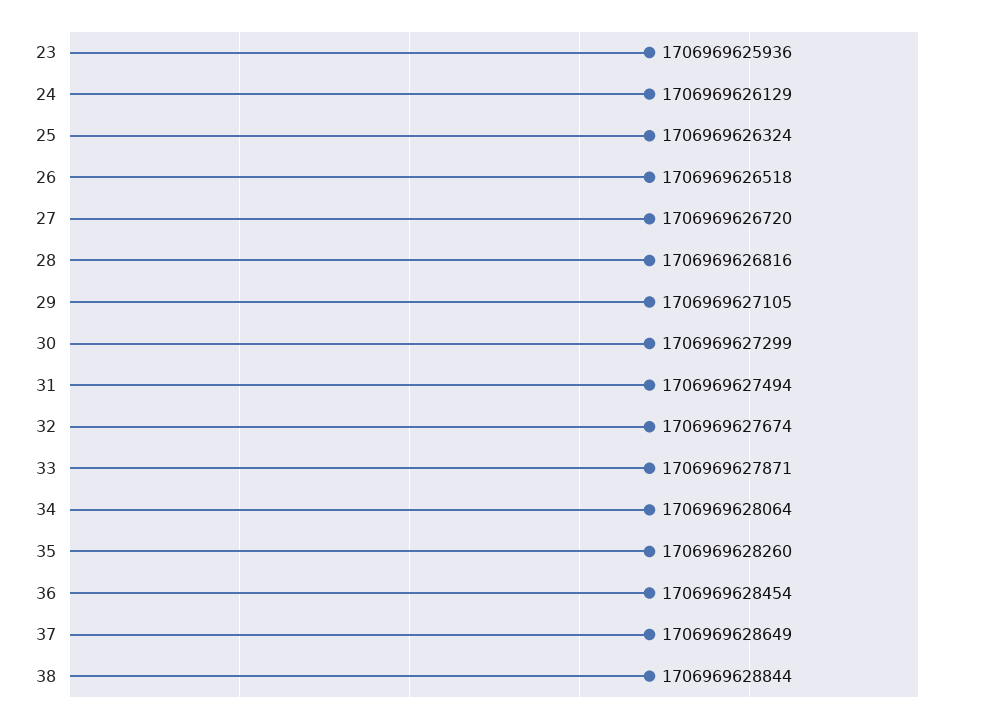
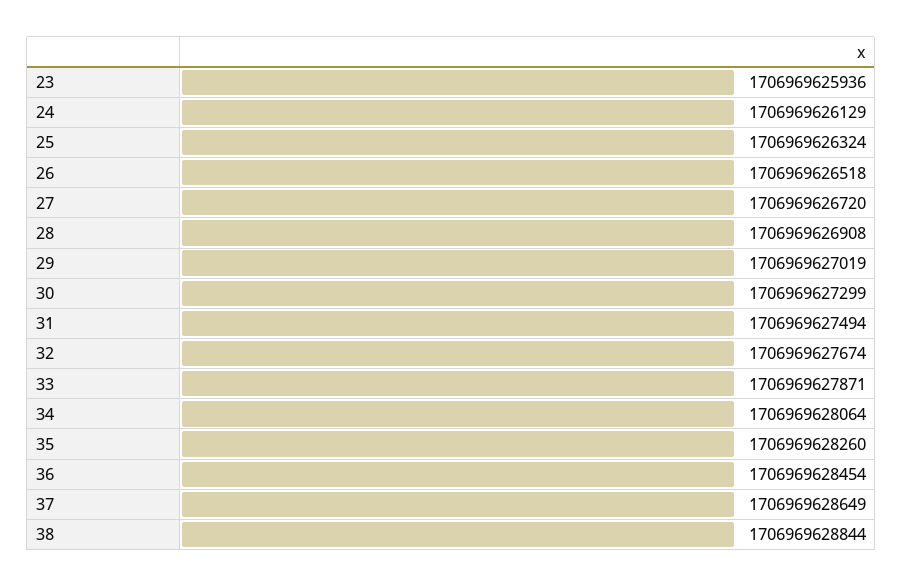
28: 1706969626816 -> 1706969626908
29: 1706969627105 -> 1706969627019

